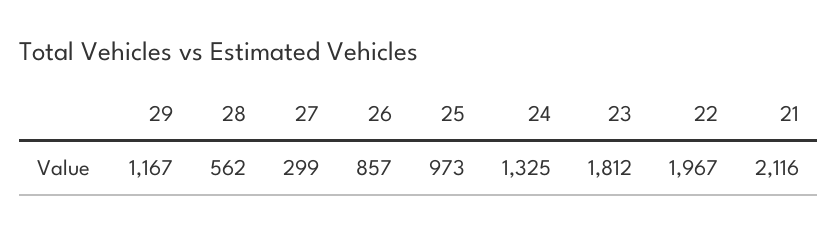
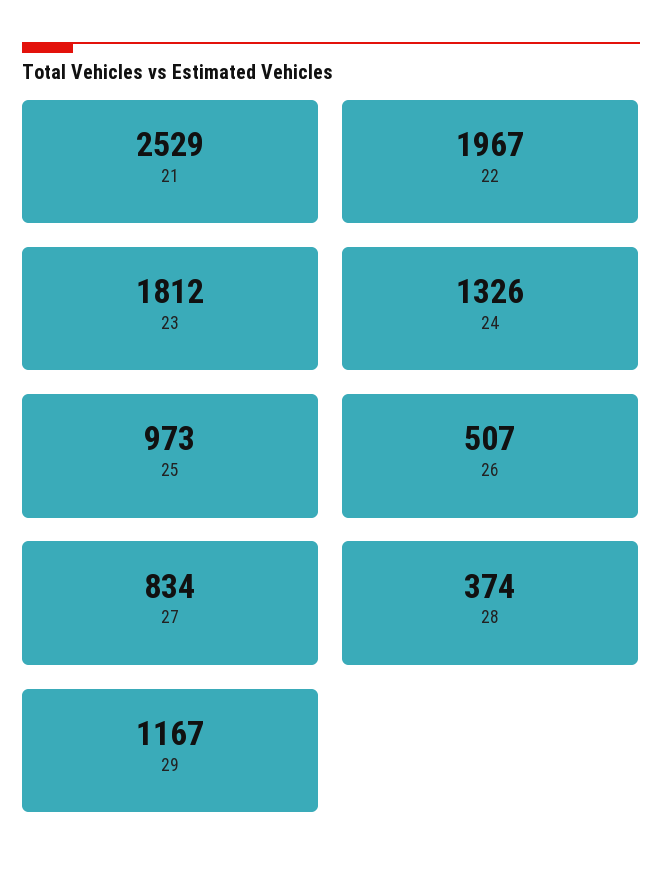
28: 562 -> 374
27: 299 -> 834
26: 857 -> 507
24: 1325 -> 1326
21: 2116 -> 2529

